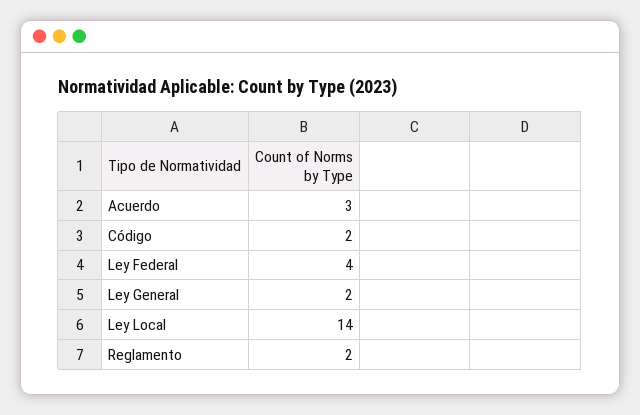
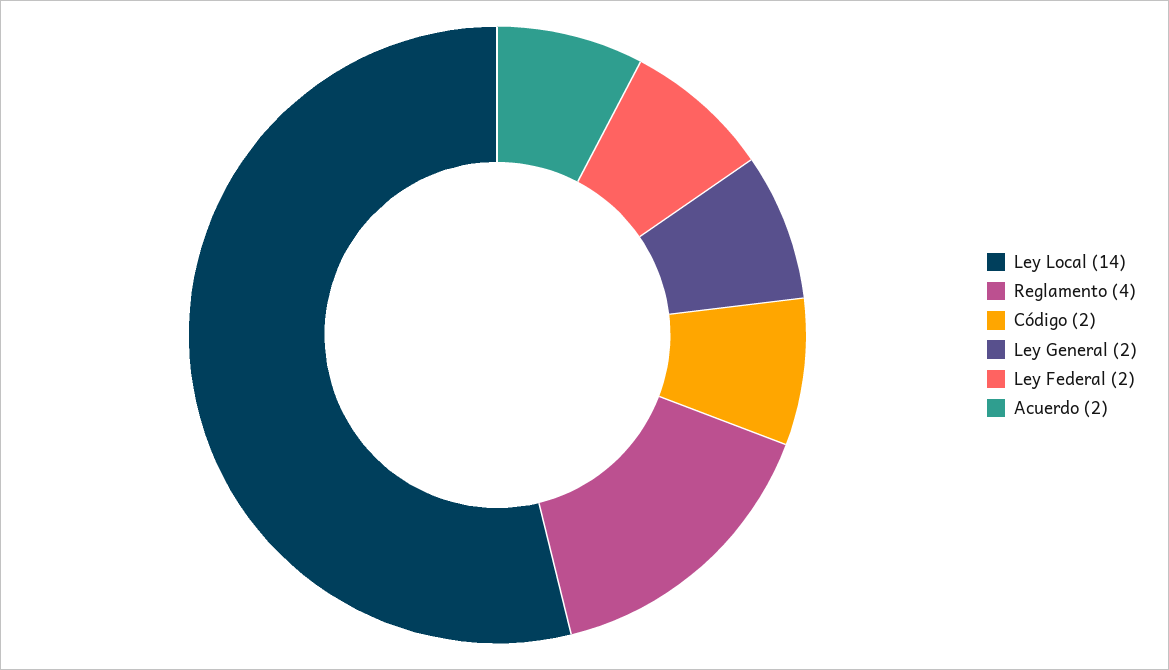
Acuerdo: 3 -> 2
Ley Federal: 4 -> 2
Reglamento: 2 -> 4

